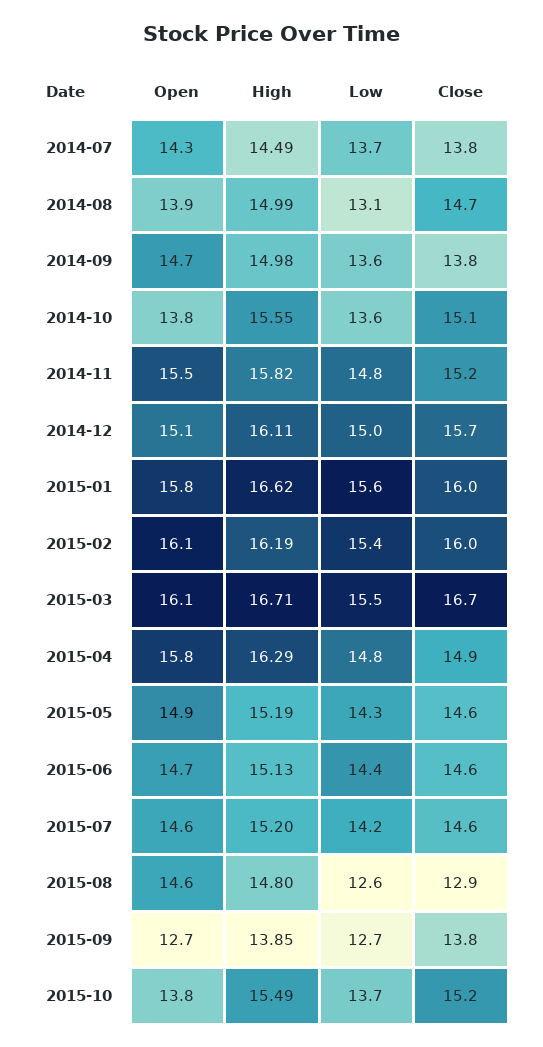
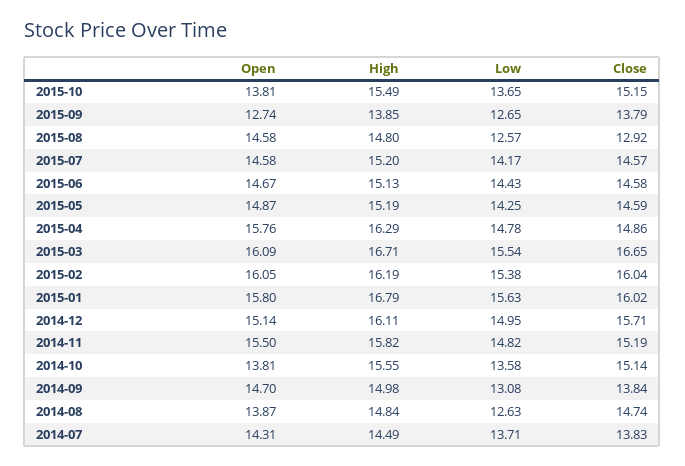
High, 2014-08: 14.99 -> 14.84
Low, 2014-08: 13.1 -> 12.63
Low, 2014-09: 13.6 -> 13.08
High, 2015-01: 16.62 -> 16.79

